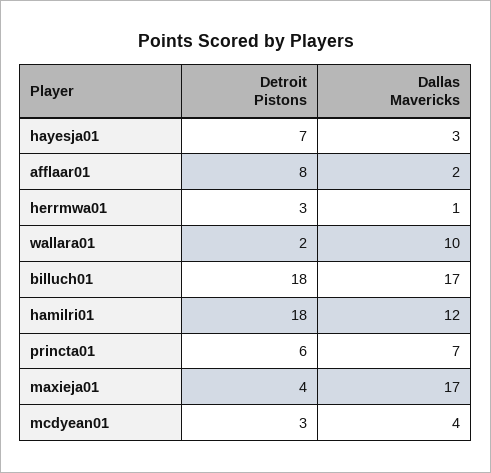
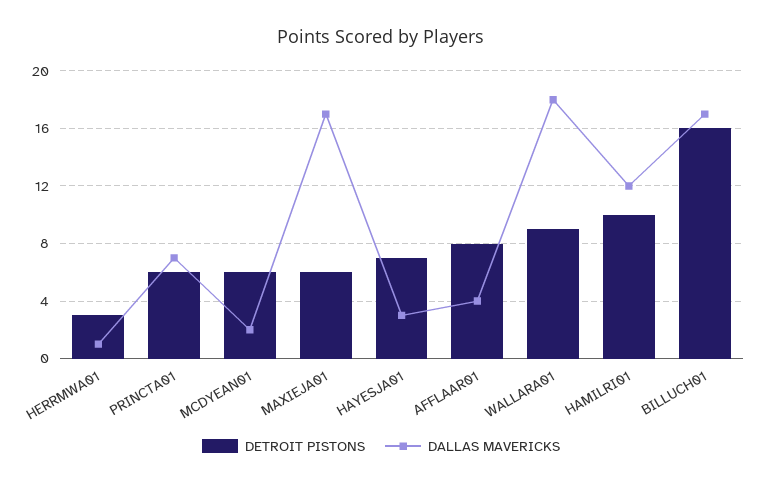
Dallas Mavericks, afflaar01: 2 -> 4
Detroit Pistons, wallara01: 2 -> 9
Dallas Mavericks, wallara01: 10 -> 18
Detroit Pistons, billuch01: 18 -> 16
Detroit Pistons, hamilri01: 18 -> 10
Detroit Pistons, maxieja01: 4 -> 6
Detroit Pistons, mcdyean01: 3 -> 6
Dallas Mavericks, mcdyean01: 4 -> 2

